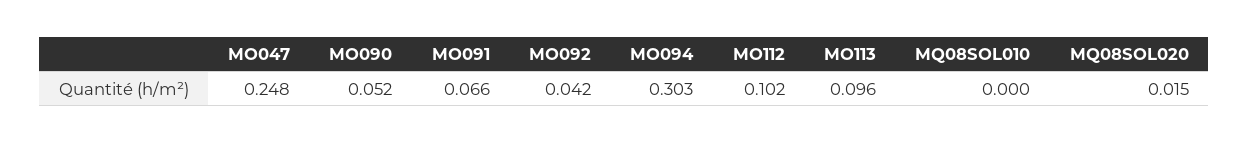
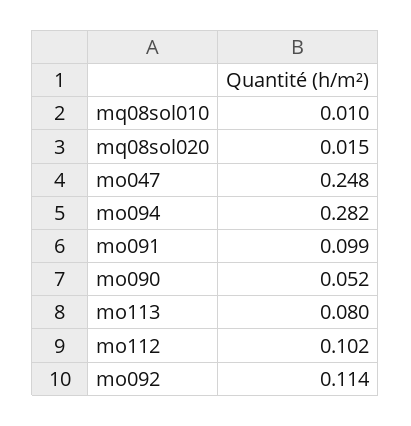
MO091: 0.066 -> 0.099
MO092: 0.042 -> 0.114
MO094: 0.303 -> 0.282
MO113: 0.096 -> 0.08
MQ08SOL010: 0 -> 0.01

